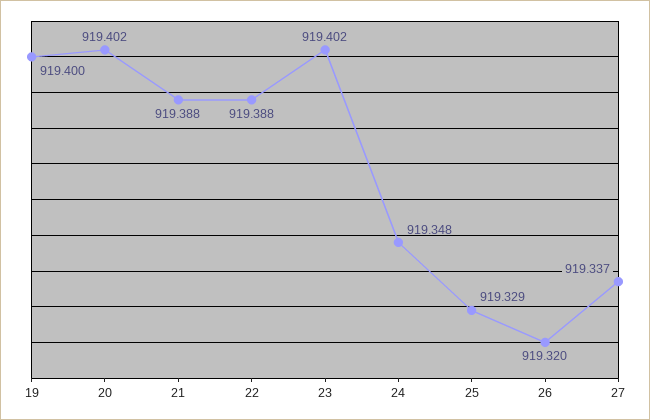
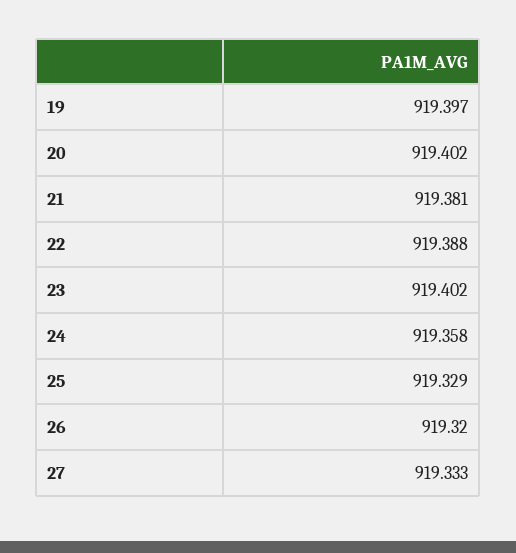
19: 919.4 -> 919.397
21: 919.388 -> 919.381
24: 919.348 -> 919.358
27: 919.337 -> 919.333

